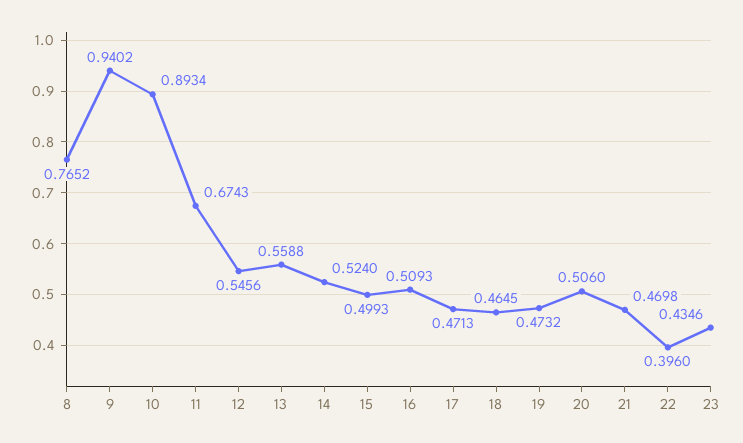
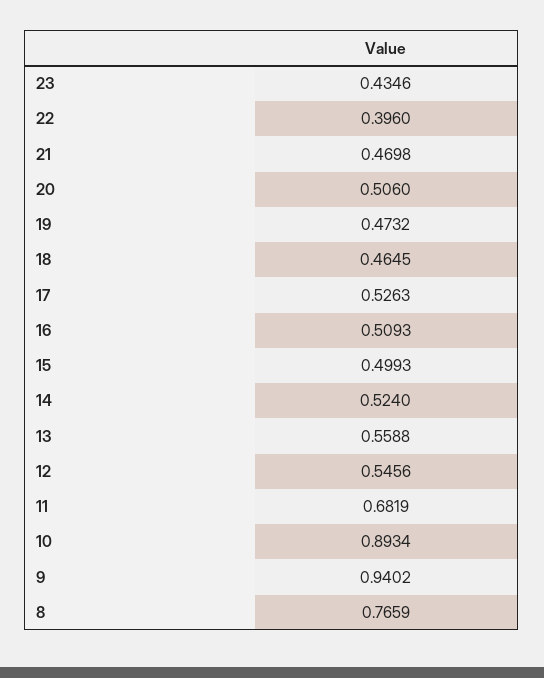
8: 0.7652 -> 0.7659
11: 0.6743 -> 0.6819
17: 0.4713 -> 0.5263

